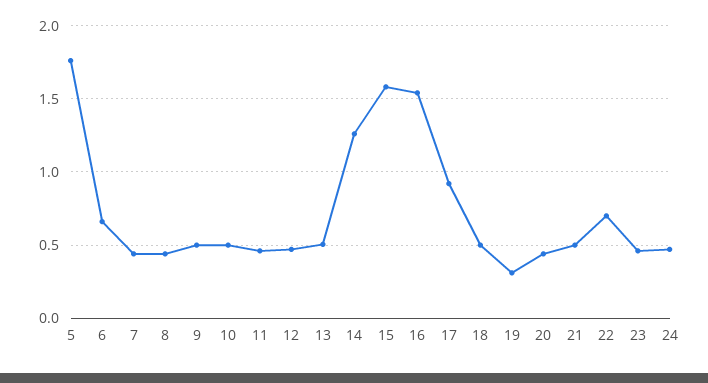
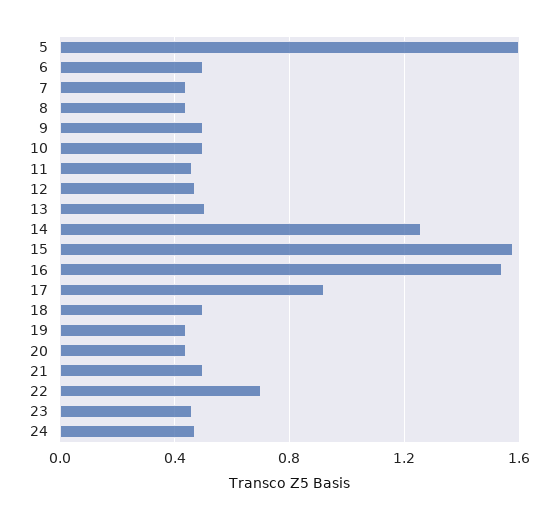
5: 1.75 -> 1.6
6: 0.65 -> 0.5
19: 0.3 -> 0.45

